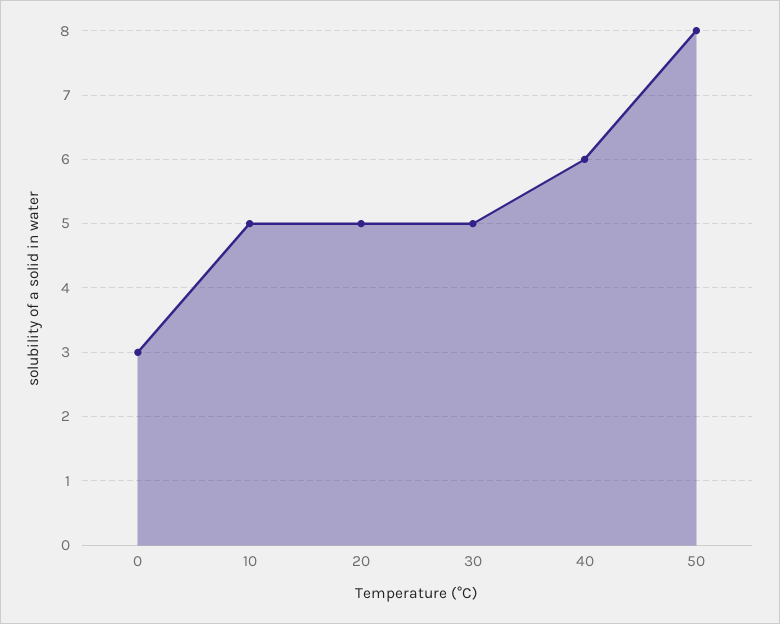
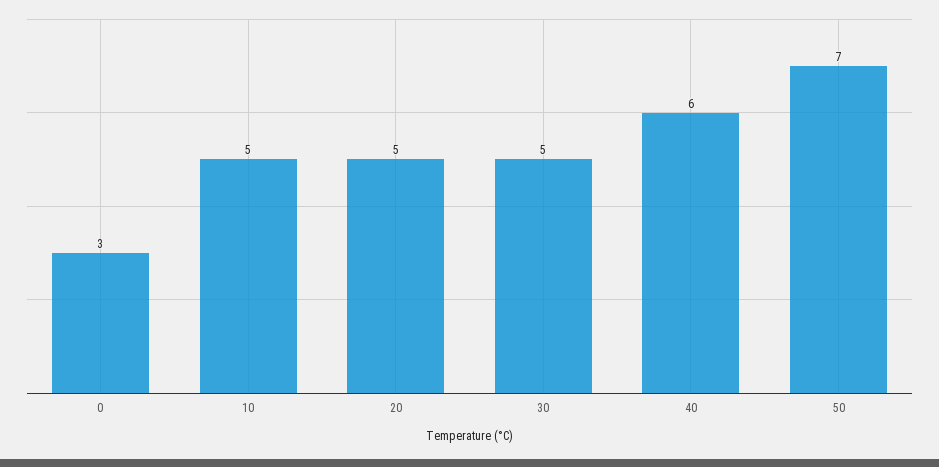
50: 8 -> 7

